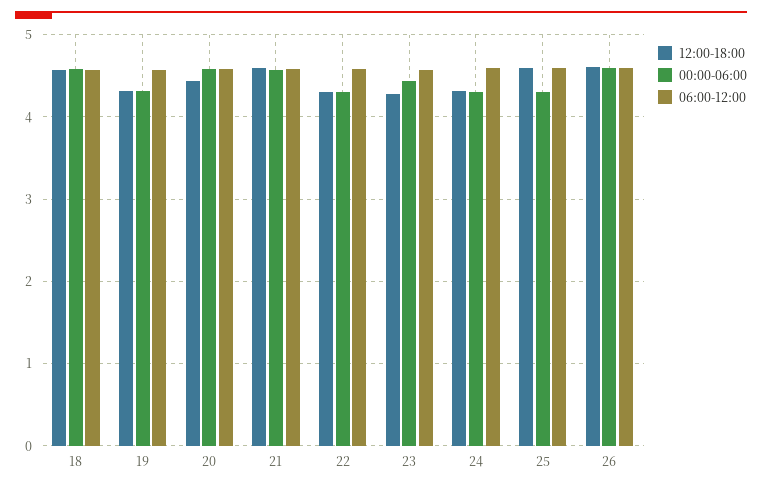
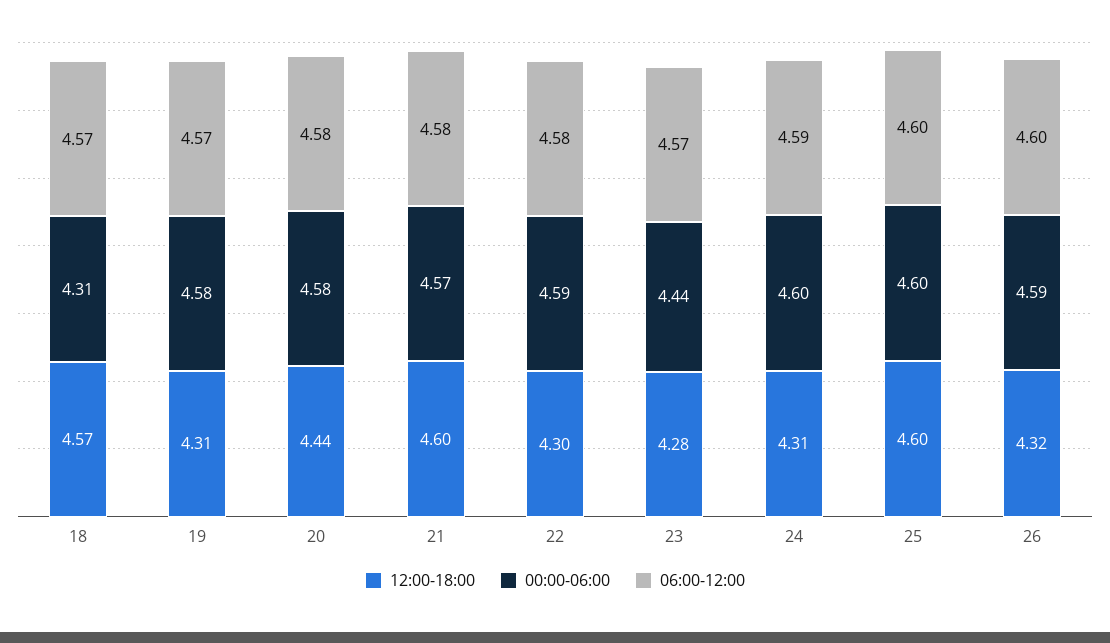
00:00-06:00, 18: 4.6 -> 4.31
00:00-06:00, 19: 4.3 -> 4.58
00:00-06:00, 22: 4.3 -> 4.59
00:00-06:00, 24: 4.3 -> 4.6
00:00-06:00, 25: 4.3 -> 4.6
12:00-18:00, 26: 4.6 -> 4.32

